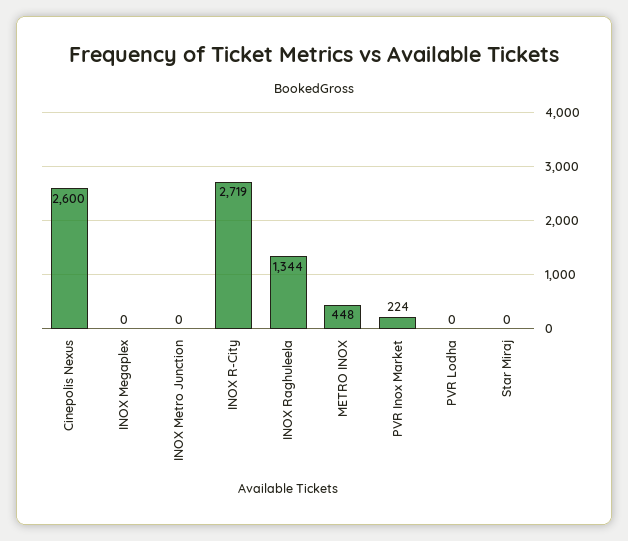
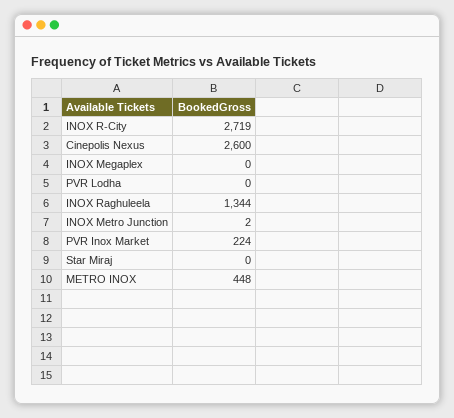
INOX Metro Junction: 0 -> 2

